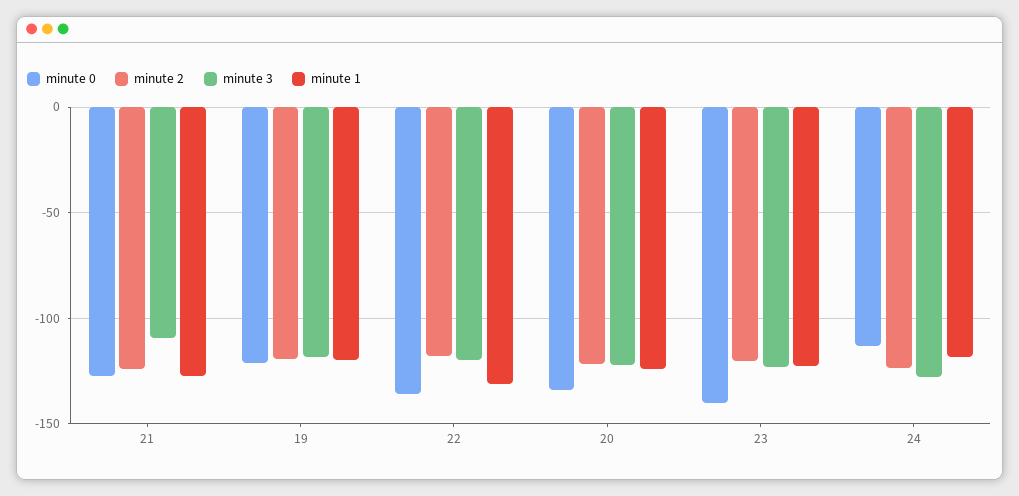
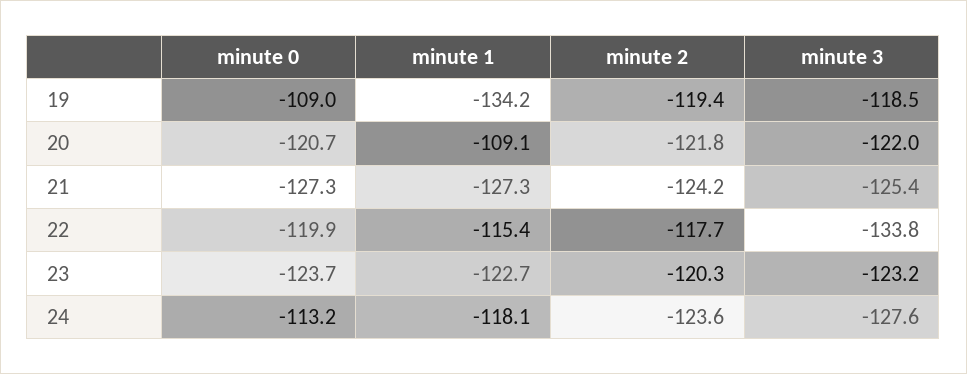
minute 3, 21: -110 -> -125.4
minute 0, 19: -120 -> -109
minute 1, 19: -120 -> -134.2
minute 0, 22: -135 -> -119.9
minute 3, 22: -120 -> -133.8
minute 1, 22: -130 -> -115.4
minute 0, 20: -135 -> -120.7
minute 1, 20: -125 -> -109.1
minute 0, 23: -140 -> -123.7

